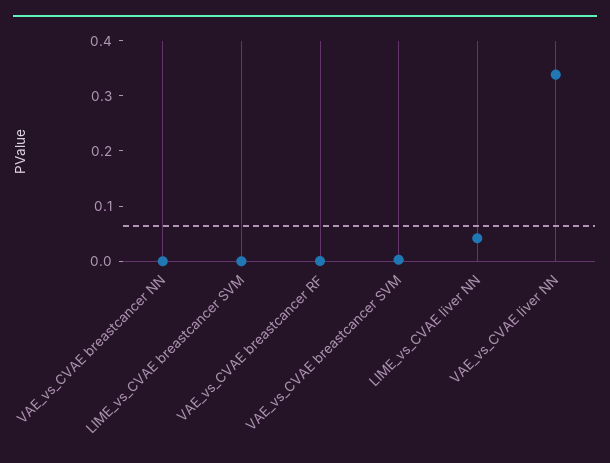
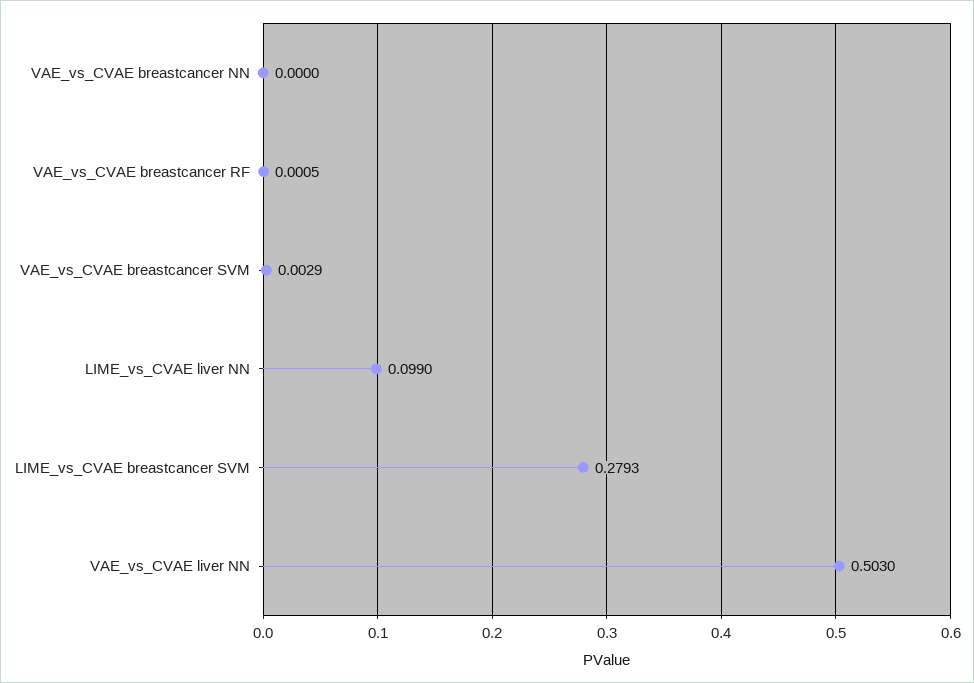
LIME_vs_CVAE breastcancer SVM: 0 -> 0.2793
LIME_vs_CVAE liver NN: 0.04 -> 0.099
VAE_vs_CVAE liver NN: 0.34 -> 0.503

